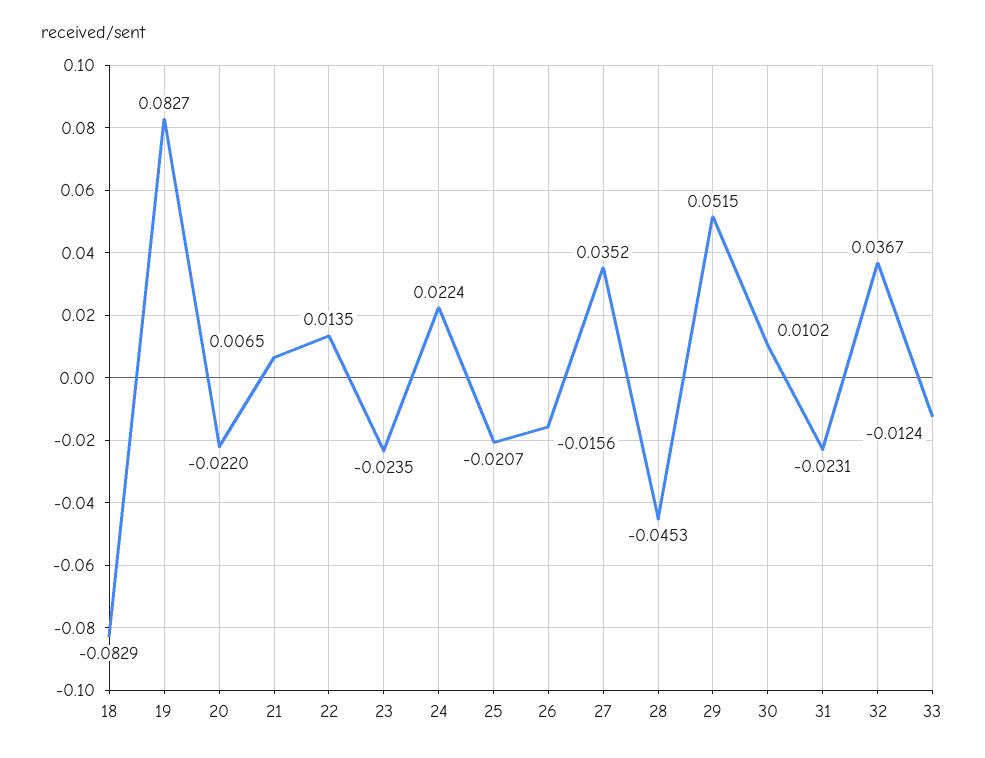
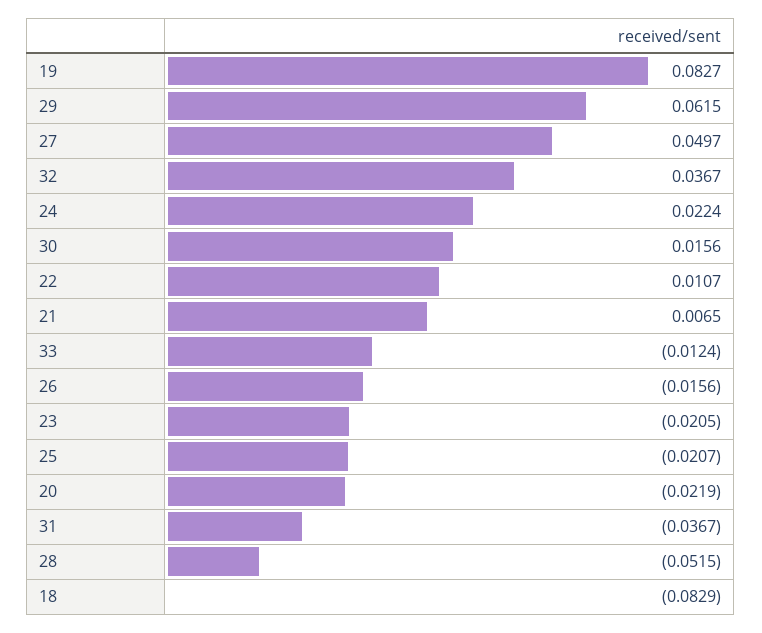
20: -0.022 -> -0.0219
22: 0.0135 -> 0.0107
23: -0.0235 -> -0.0205
27: 0.0352 -> 0.0497
28: -0.0453 -> -0.0515
29: 0.0515 -> 0.0615
30: 0.0102 -> 0.0156
31: -0.0231 -> -0.0367

